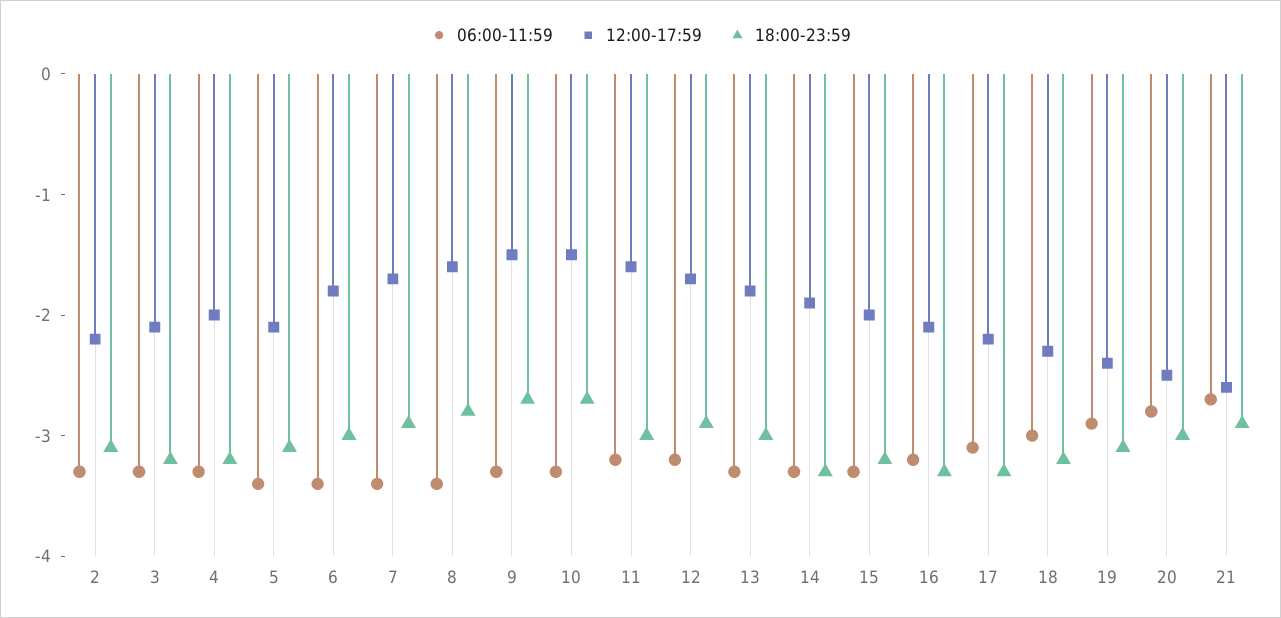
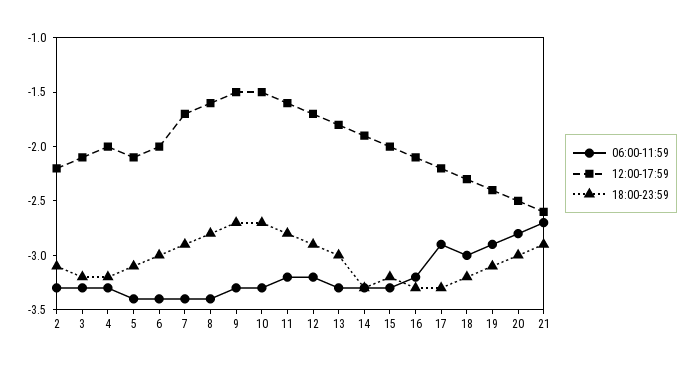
12:00-17:59, 6: -1.8 -> -2
18:00-23:59, 11: -3 -> -2.8
06:00-11:59, 17: -3.1 -> -2.9

